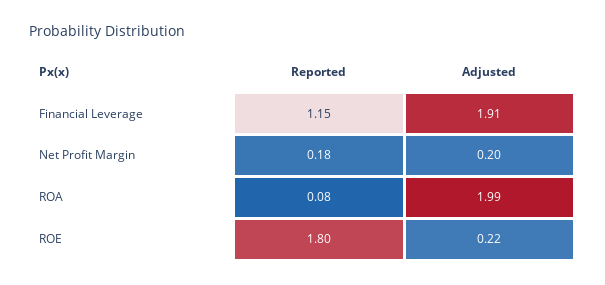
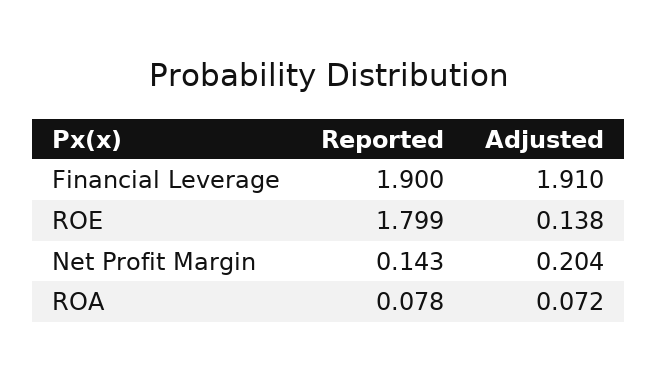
Reported, Financial Leverage: 1.15 -> 1.9
Reported, Net Profit Margin: 0.18 -> 0.143
Adjusted, ROA: 1.99 -> 0.072
Adjusted, ROE: 0.22 -> 0.138

